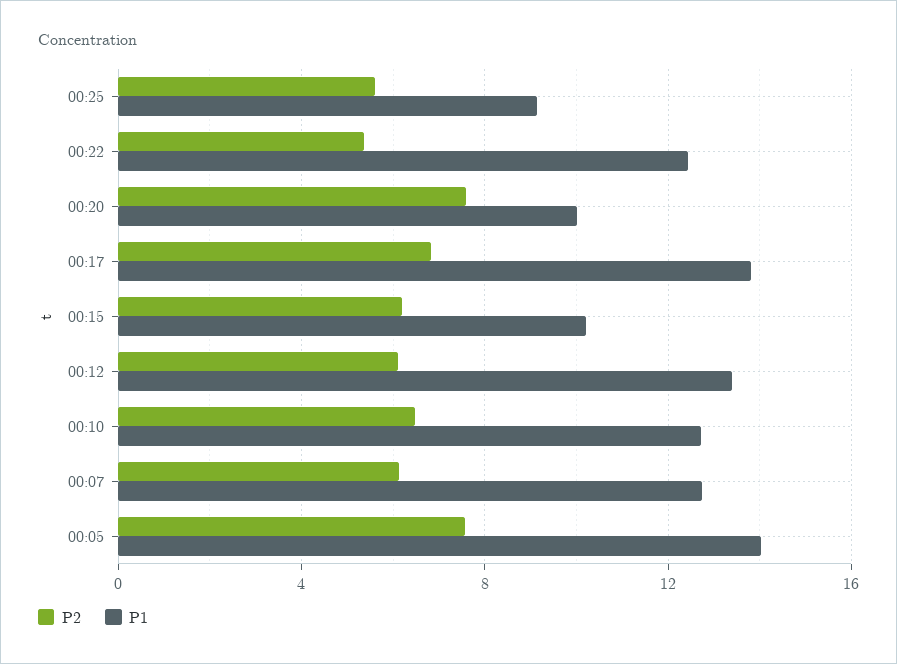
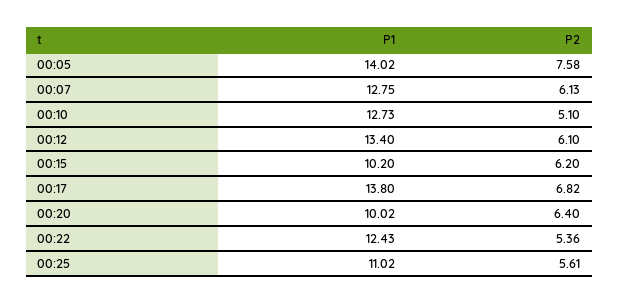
P1, 00:25: 9 -> 11.02
P2, 00:20: 7.5 -> 6.4
P2, 00:10: 6.5 -> 5.1

